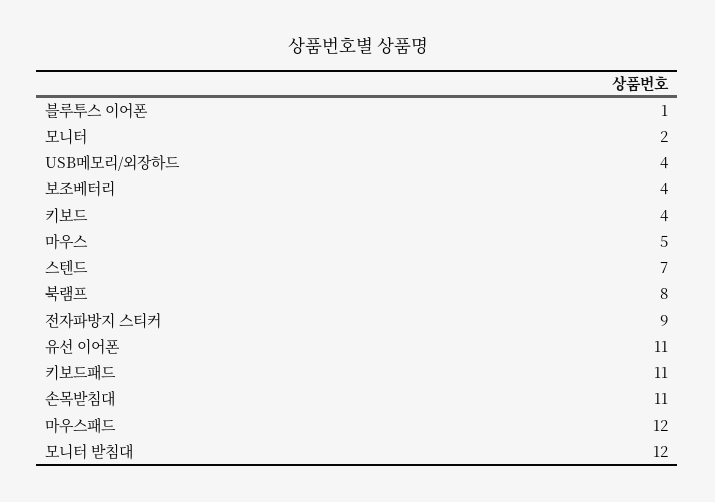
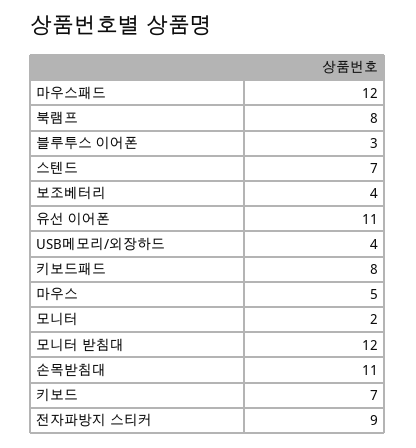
블루투스 이어폰: 1 -> 3
키보드: 4 -> 7
키보드패드: 11 -> 8

